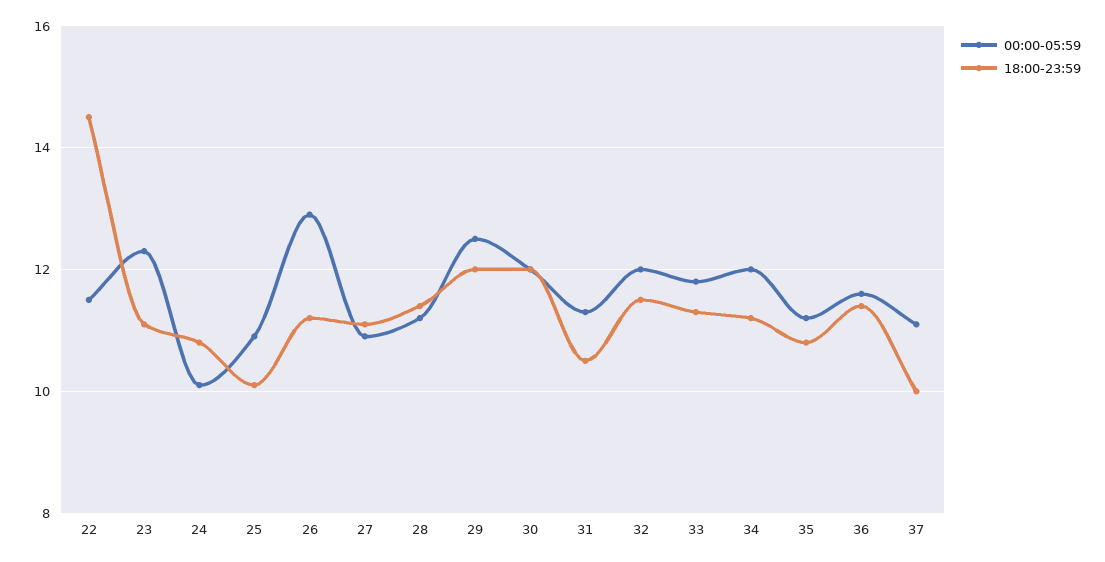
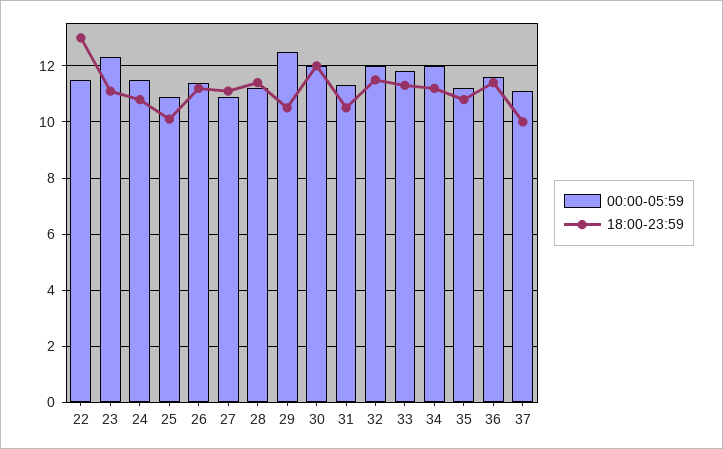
18:00-23:59, 22: 14.5 -> 13
00:00-05:59, 24: 10 -> 11.5
00:00-05:59, 26: 13 -> 11.5
18:00-23:59, 29: 12 -> 10.5

